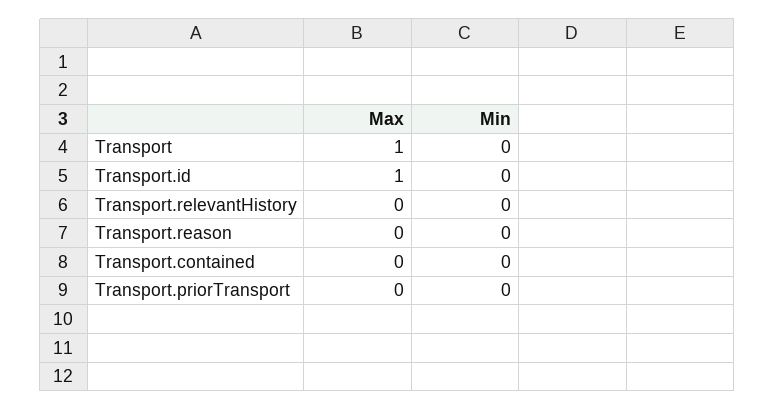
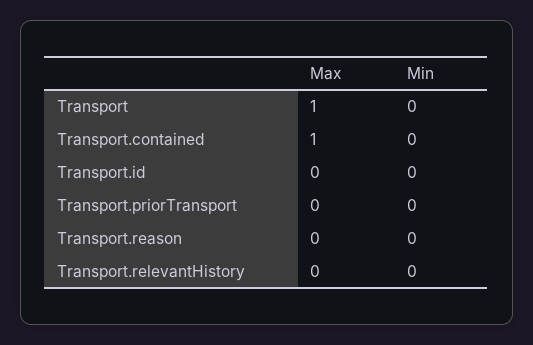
Max, Transport.id: 1 -> 0
Max, Transport.contained: 0 -> 1

